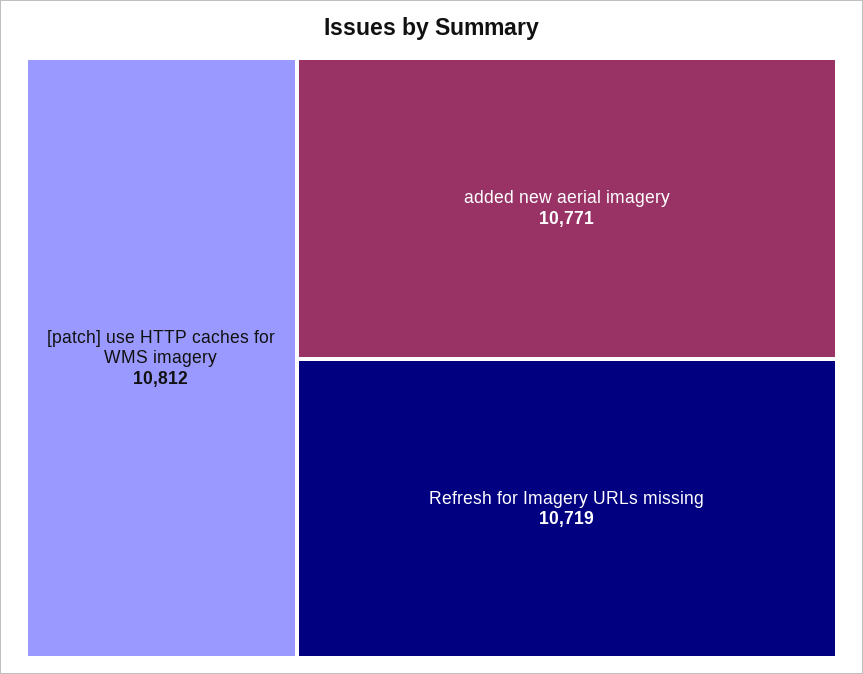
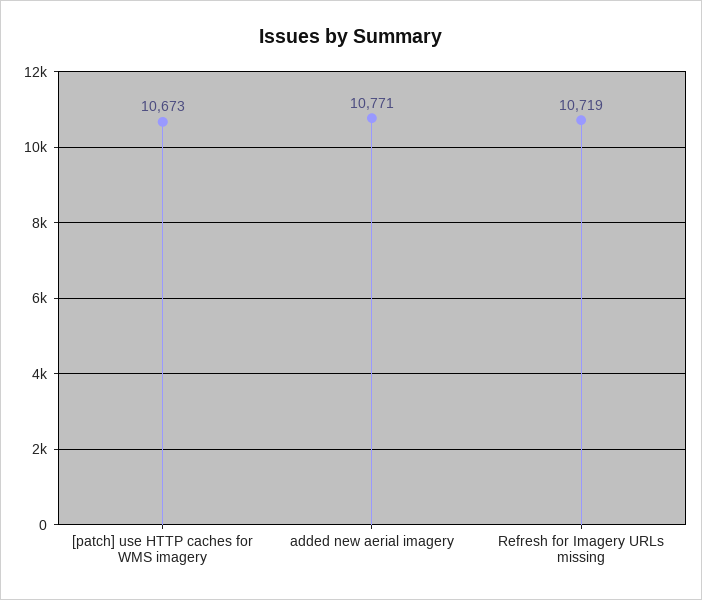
[patch] use HTTP caches for WMS imagery: 10812 -> 10673

